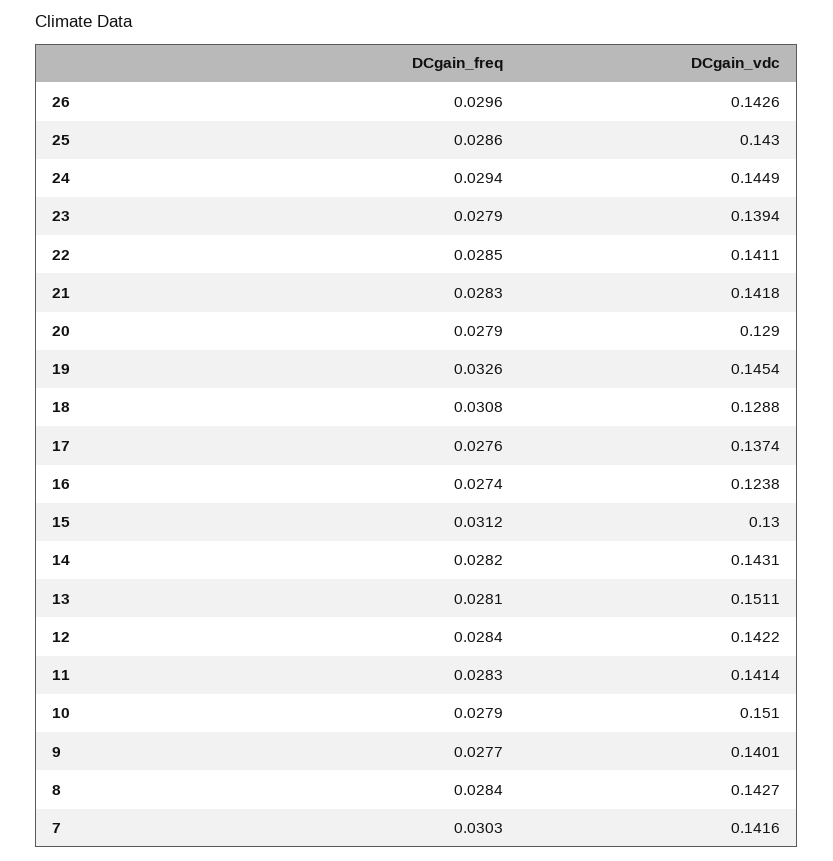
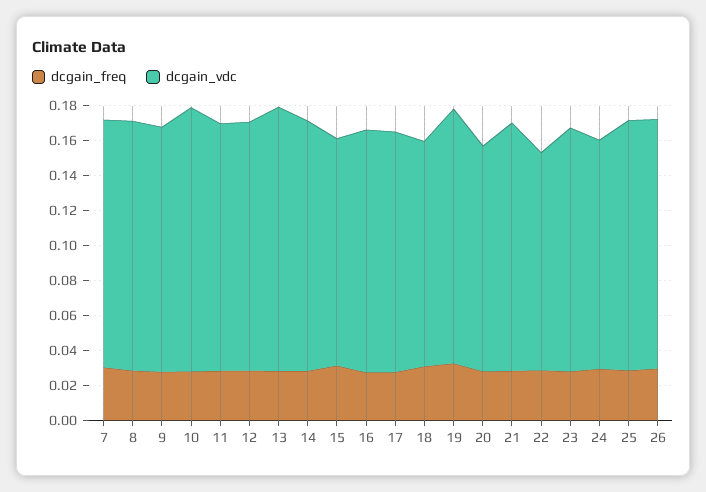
DCgain_vdc, 24: 0.1449 -> 0.13
DCgain_vdc, 22: 0.1411 -> 0.125
DCgain_vdc, 16: 0.1238 -> 0.14

